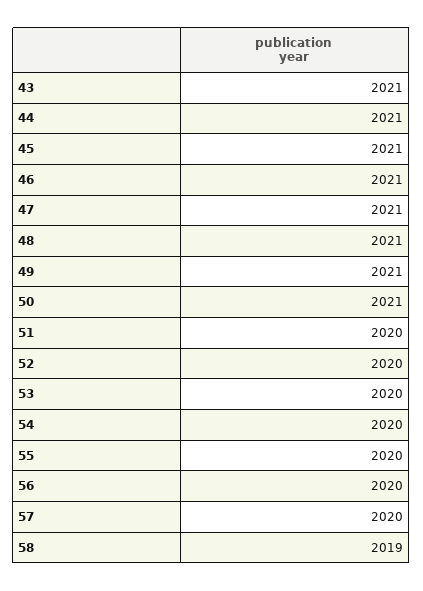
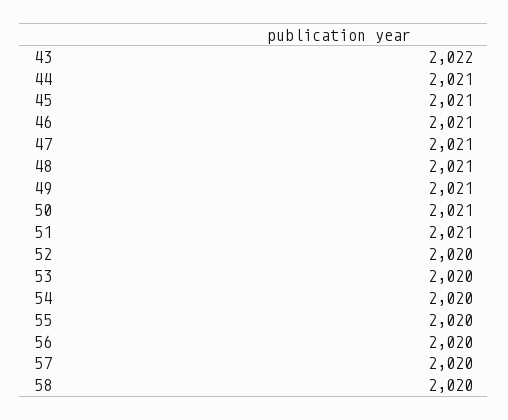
43: 2021 -> 2022
51: 2020 -> 2021
58: 2019 -> 2020

